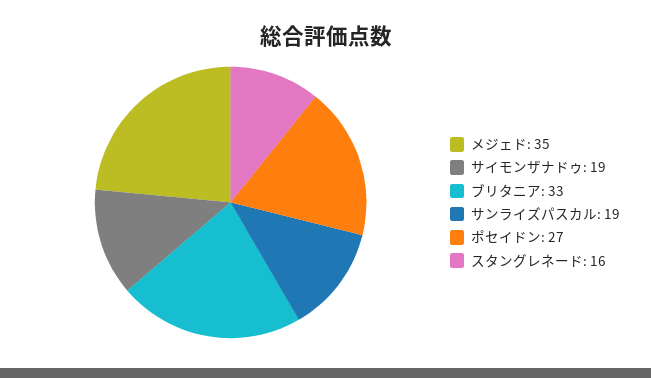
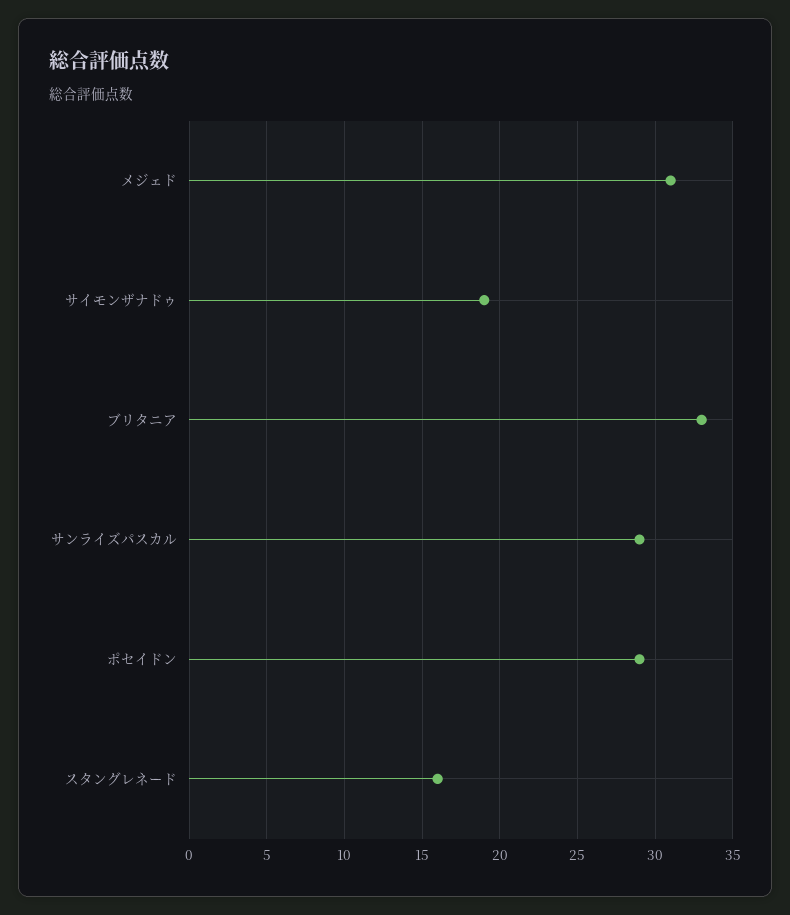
メジェド: 35 -> 31
サンライズパスカル: 19 -> 29
ポセイドン: 27 -> 29

